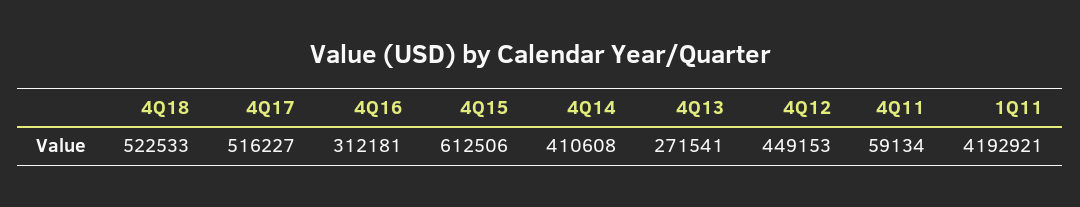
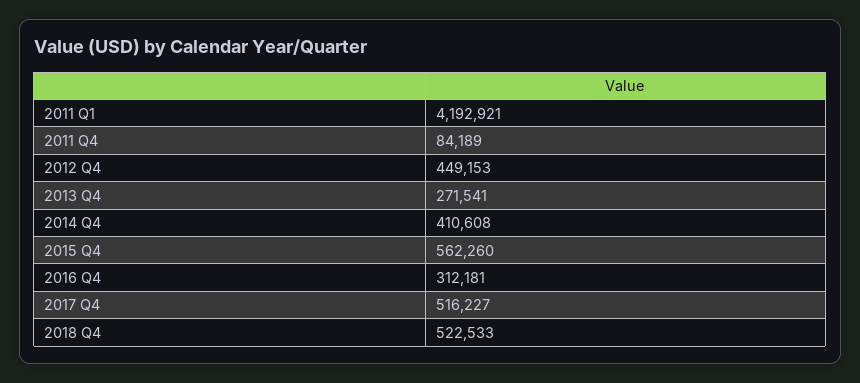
4Q15: 612506 -> 562260
4Q11: 59134 -> 84189

